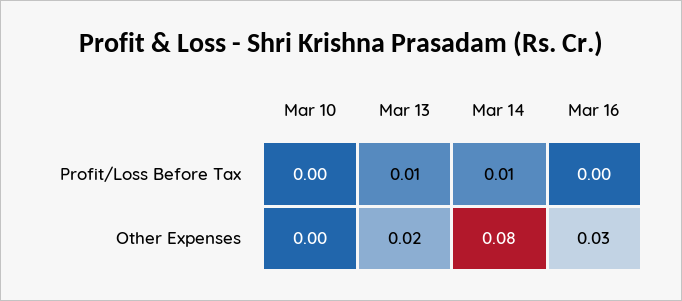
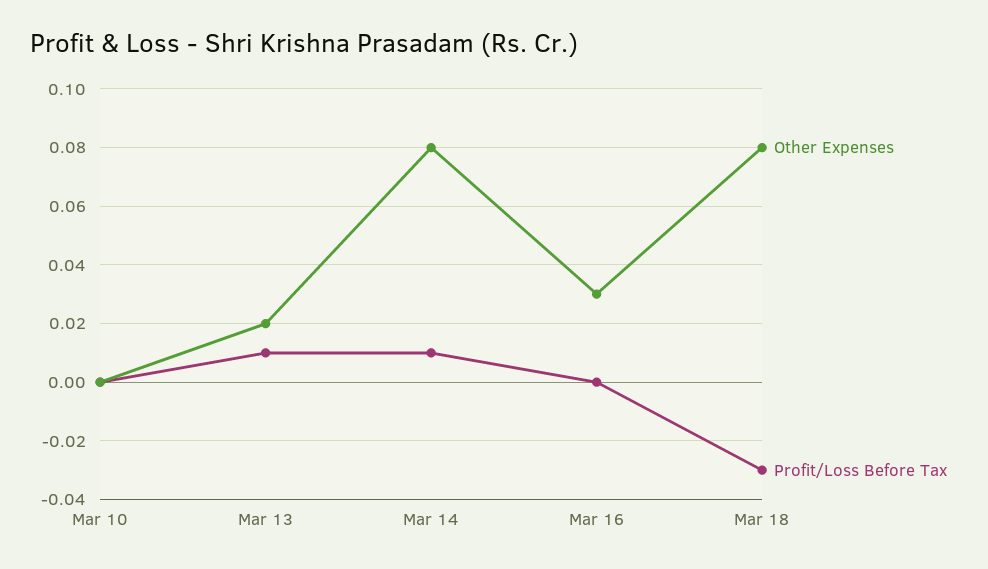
Other Expenses, Mar 18: none -> 0.08
Profit/Loss Before Tax, Mar 18: none -> -0.03

